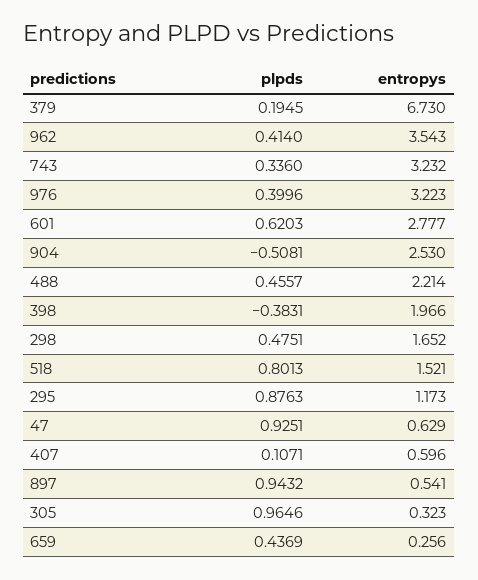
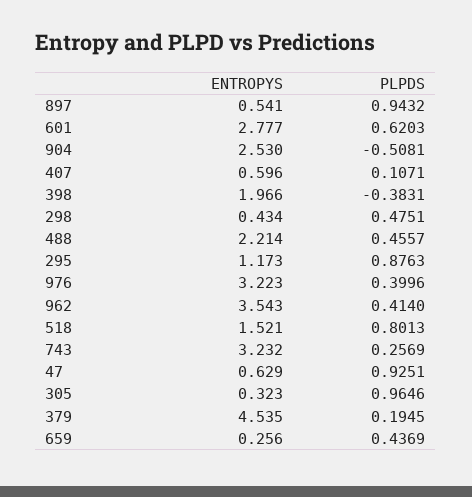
entropys, 379: 6.73 -> 4.535
plpds, 743: 0.336 -> 0.2569
entropys, 298: 1.652 -> 0.434

